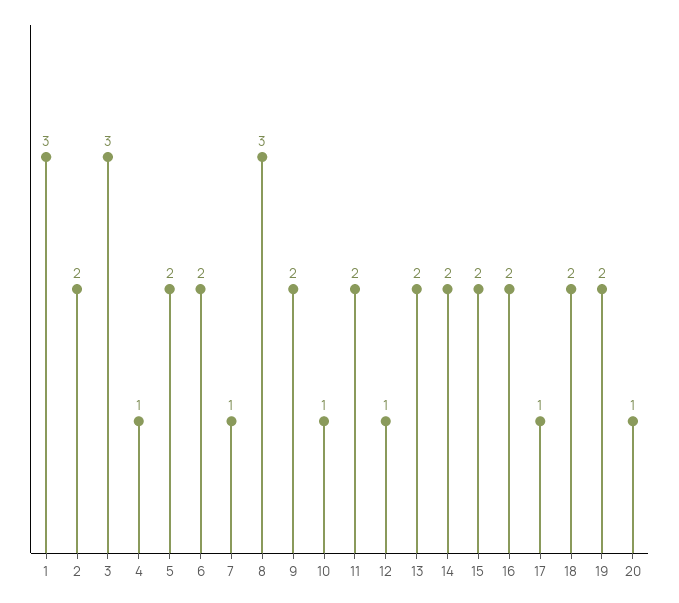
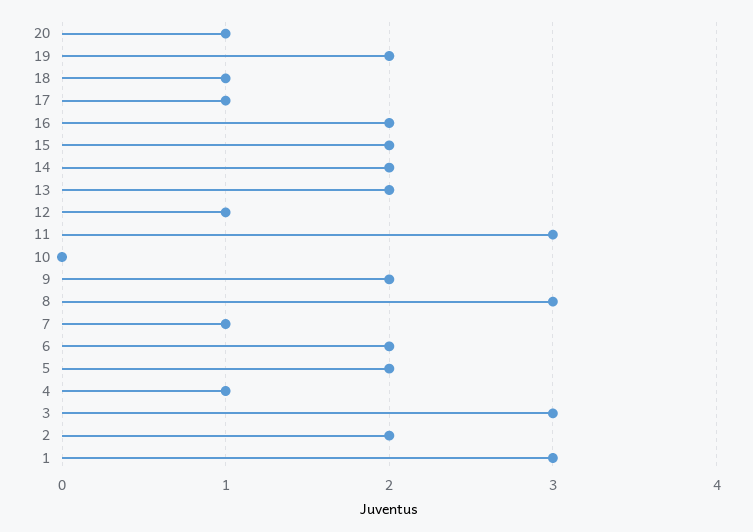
10: 1 -> 0
11: 2 -> 3
18: 2 -> 1

